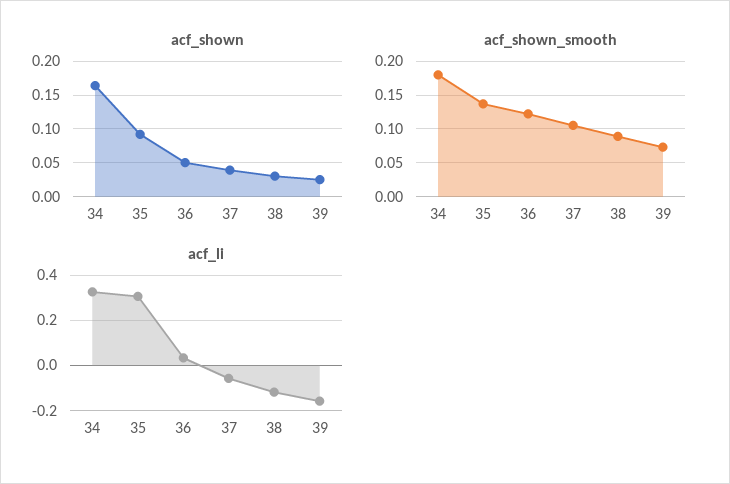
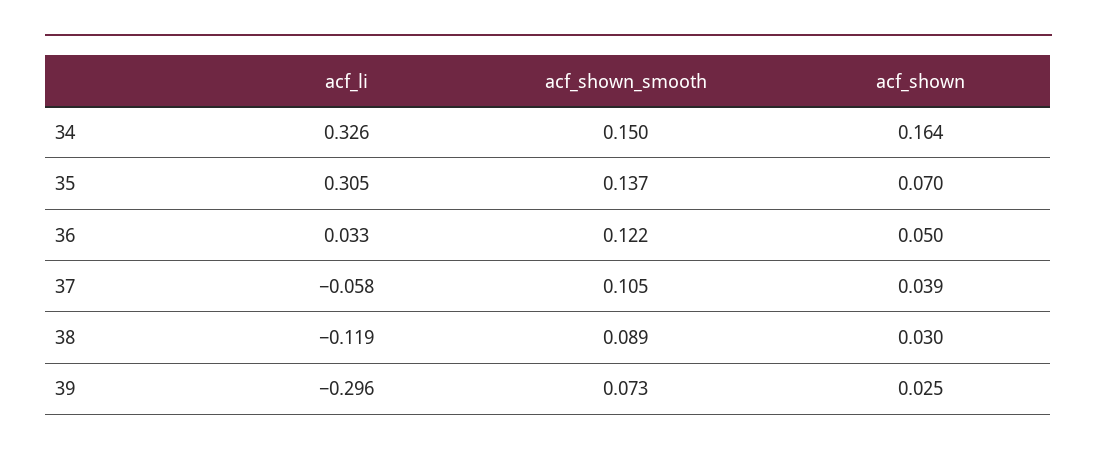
acf_shown, 35: 0.09 -> 0.07
acf_shown_smooth, 34: 0.18 -> 0.15
acf_li, 39: -0.15 -> -0.296

